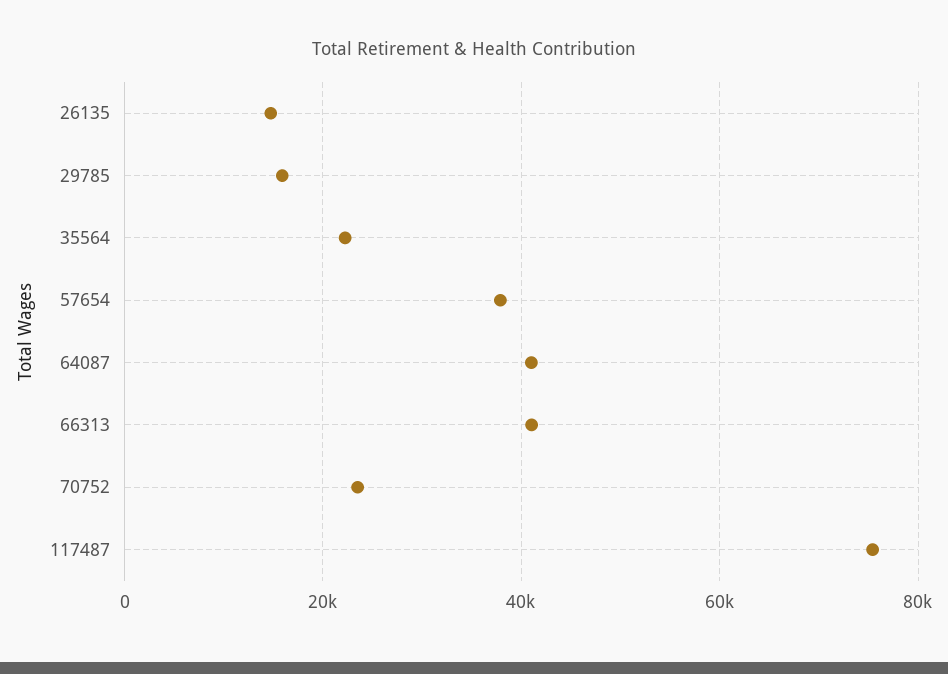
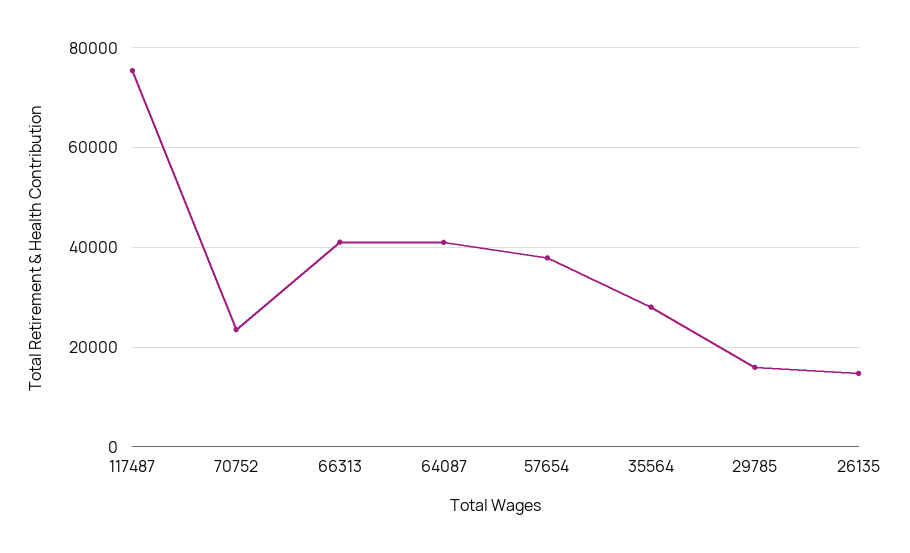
35564: 22000 -> 28000

